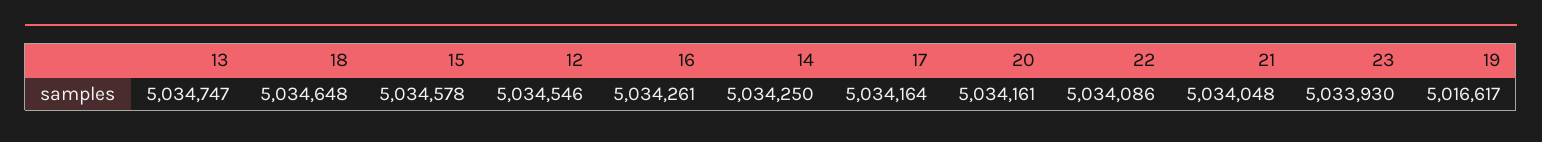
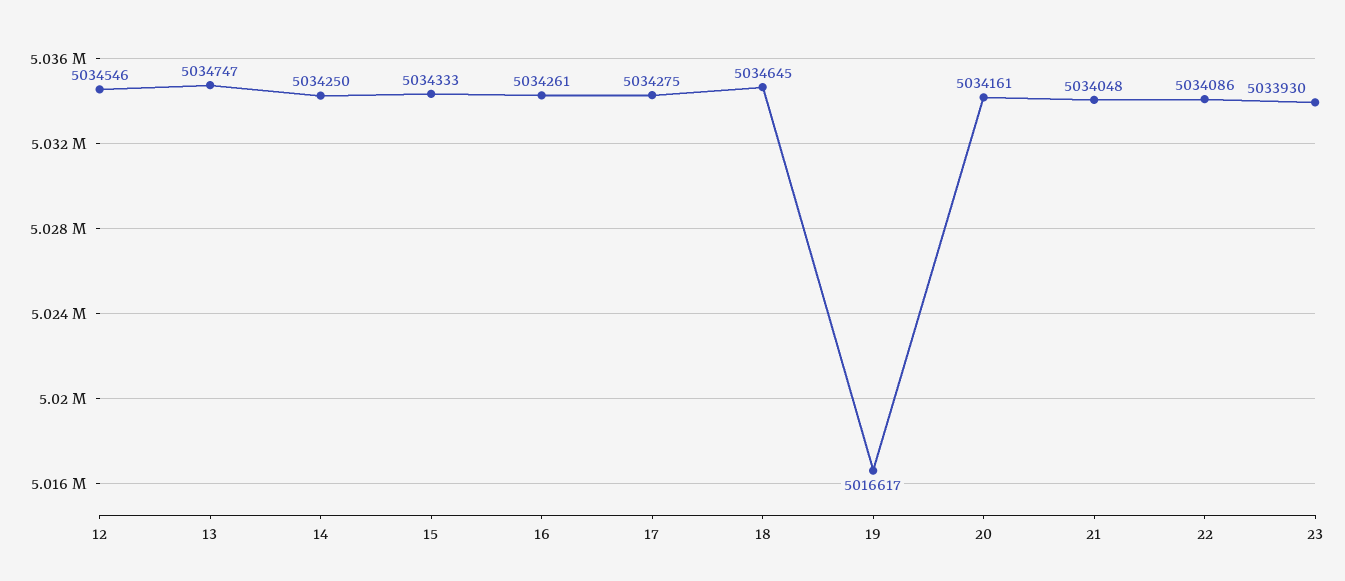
18: 5034648 -> 5034645
15: 5034578 -> 5034333
17: 5034164 -> 5034275

